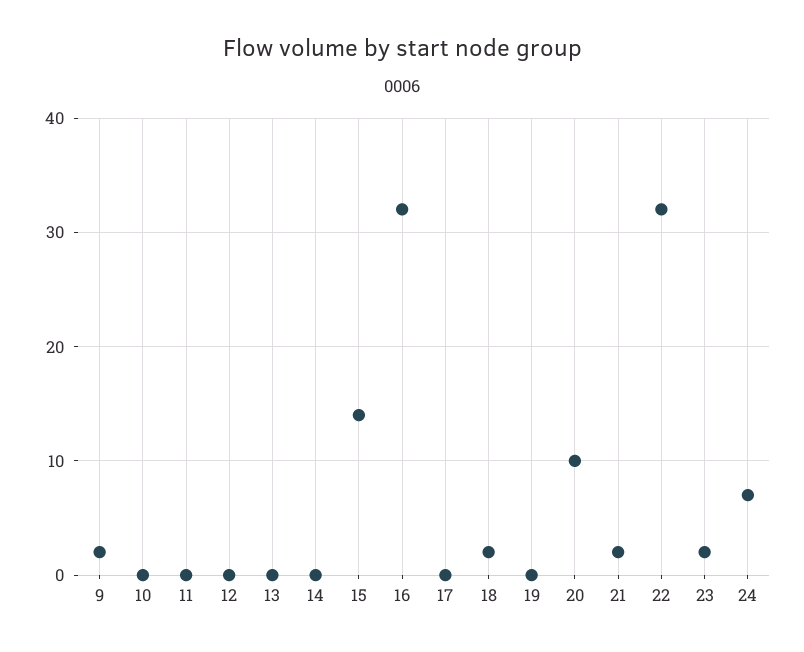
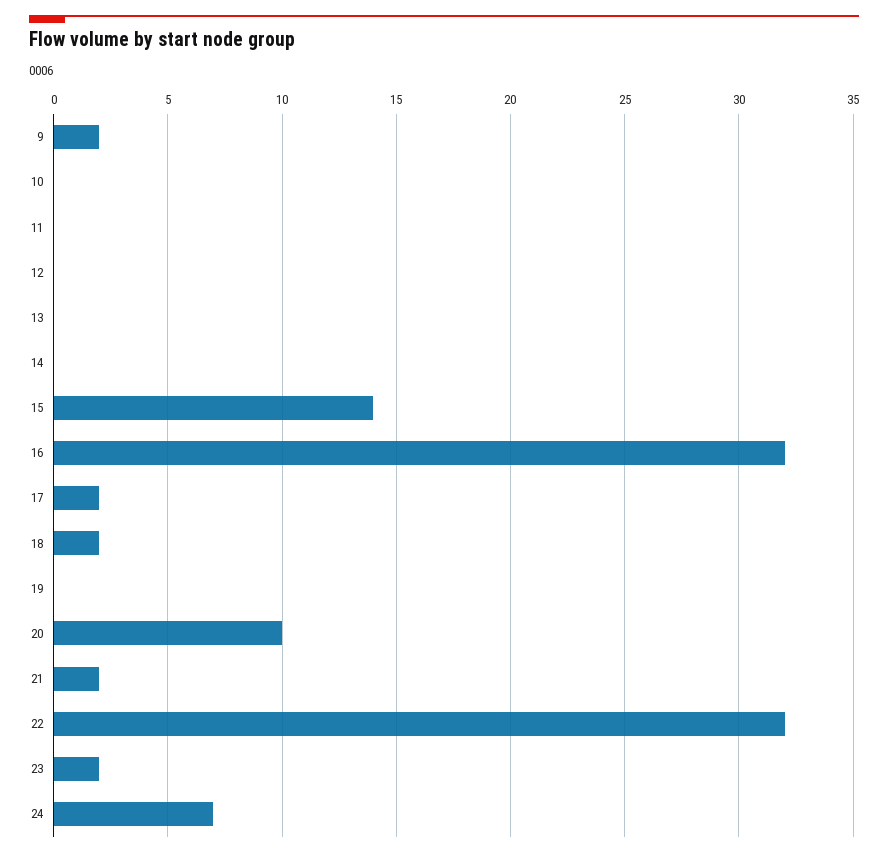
17: 0 -> 2

